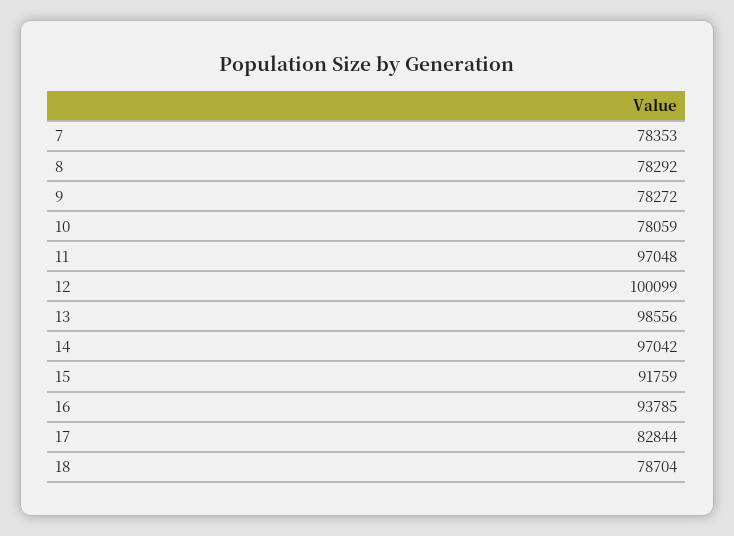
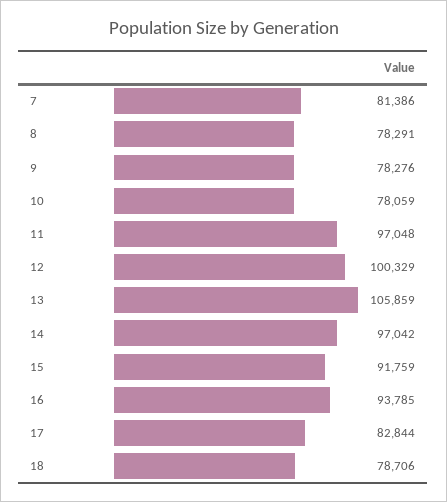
7: 78353 -> 81386
8: 78292 -> 78291
9: 78272 -> 78276
12: 100099 -> 100329
13: 98556 -> 105859
18: 78704 -> 78706

